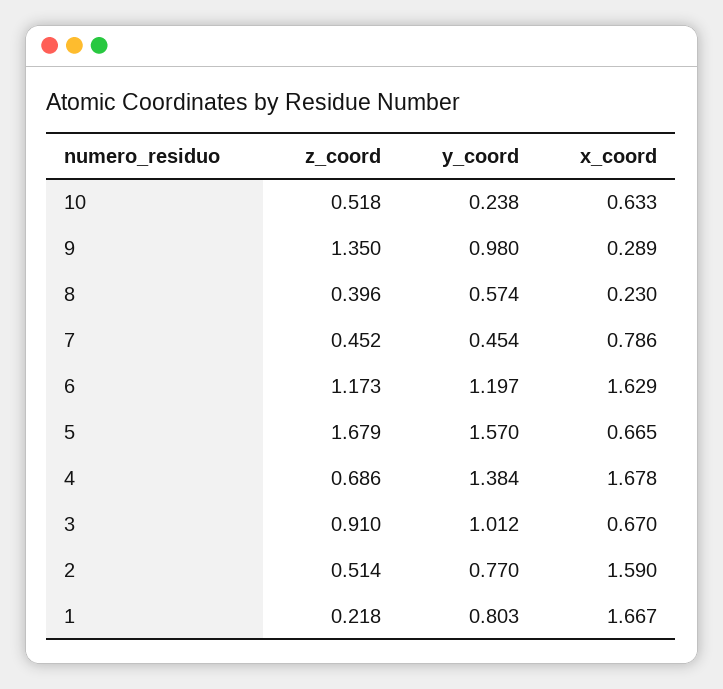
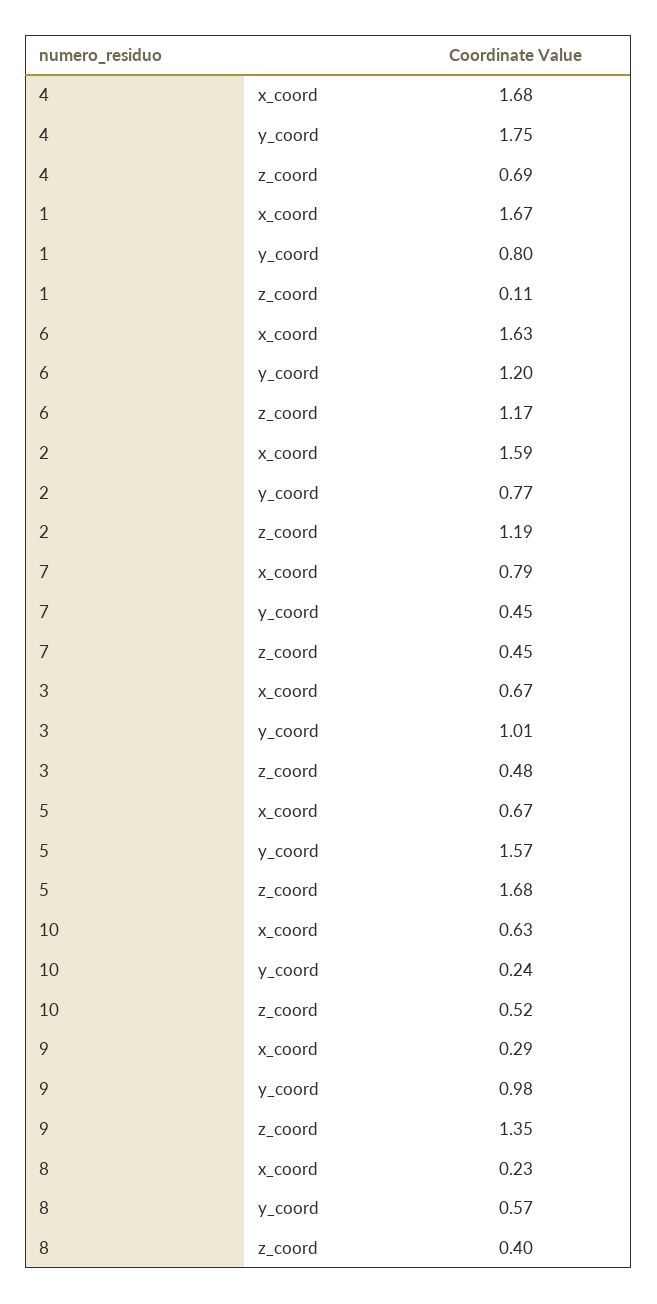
y_coord, 4: 1.384 -> 1.75
z_coord, 3: 0.91 -> 0.48
z_coord, 2: 0.514 -> 1.19
z_coord, 1: 0.218 -> 0.11

